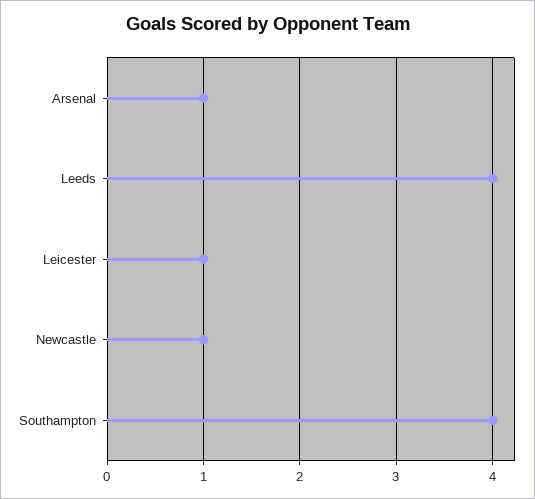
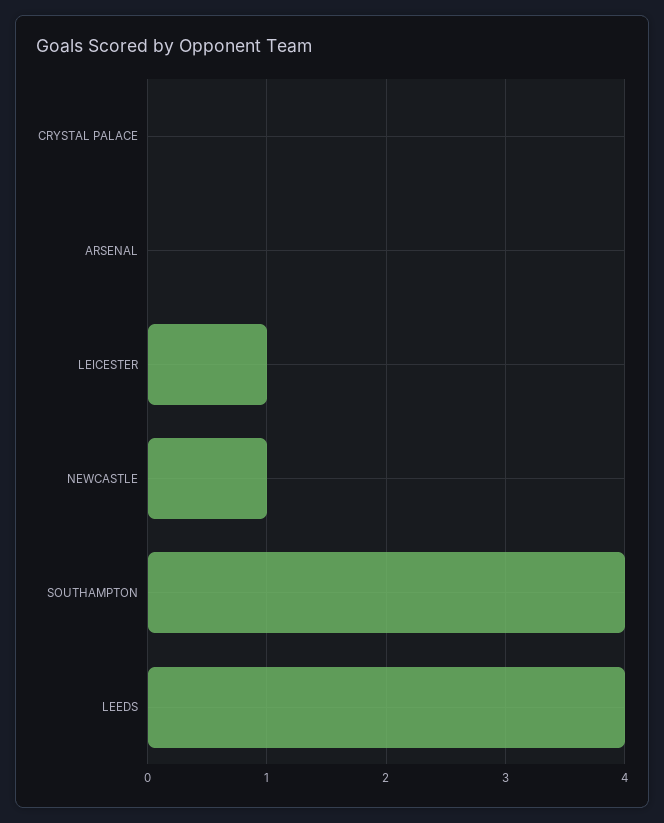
Arsenal: 1 -> 0
CRYSTAL PALACE: none -> 0

